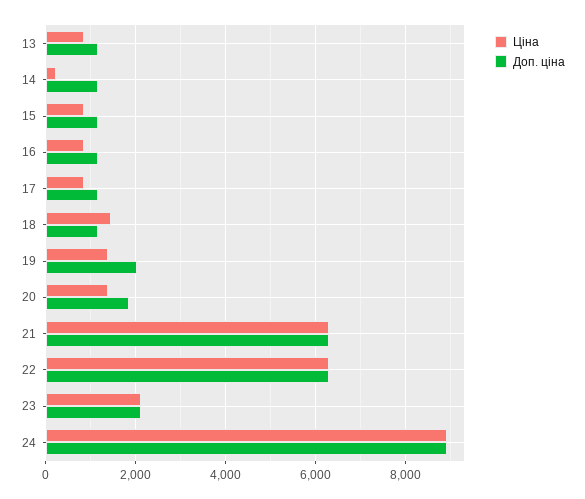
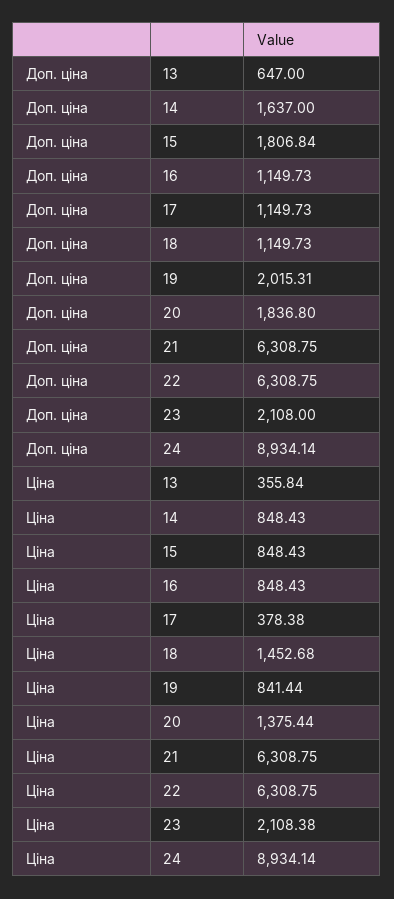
Ціна, 13: 800 -> 355.84
Доп. ціна, 13: 1200 -> 647
Ціна, 14: 200 -> 848.43
Доп. ціна, 14: 1200 -> 1637
Доп. ціна, 15: 1200 -> 1806.84
Ціна, 17: 800 -> 378.38
Ціна, 19: 1400 -> 841.44

